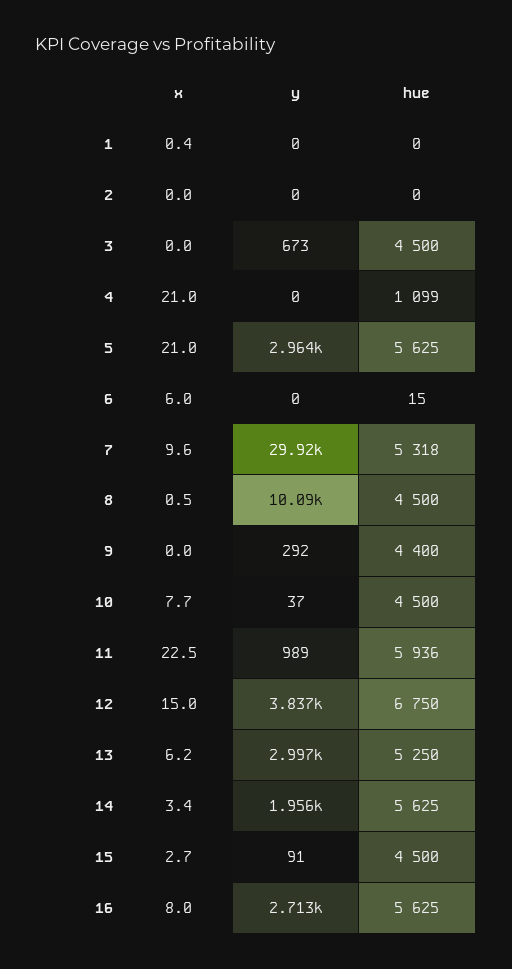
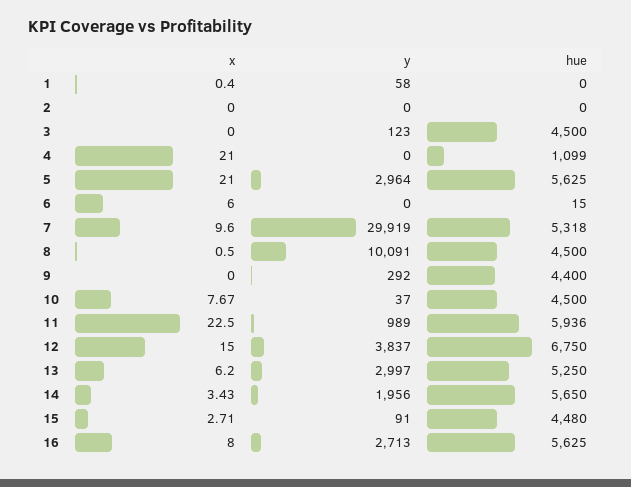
y, 1: 0 -> 58
y, 3: 673 -> 123
hue, 14: 5625 -> 5650
hue, 15: 4500 -> 4480

